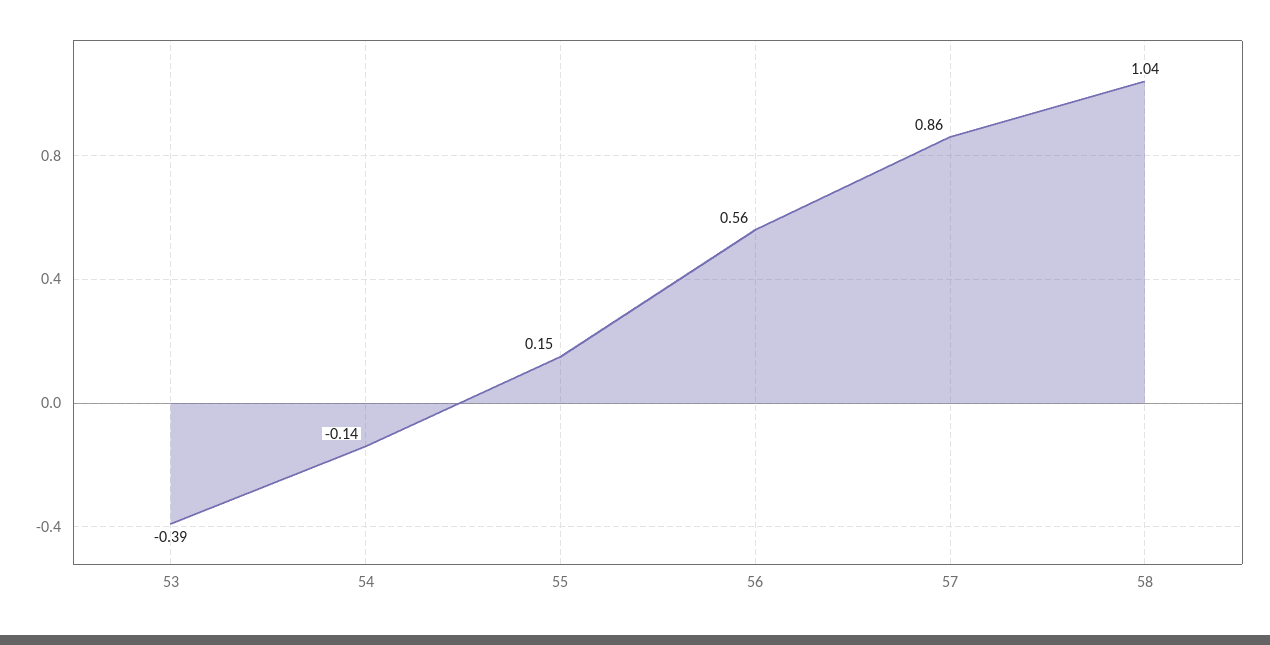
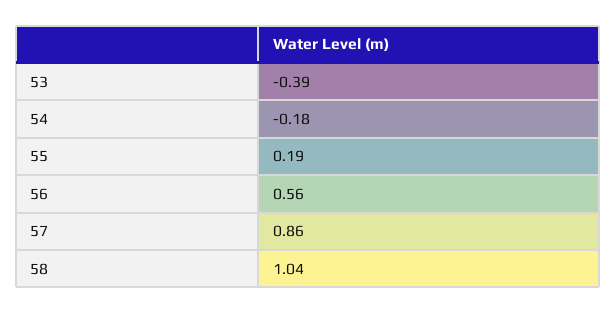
54: -0.14 -> -0.18
55: 0.15 -> 0.19

